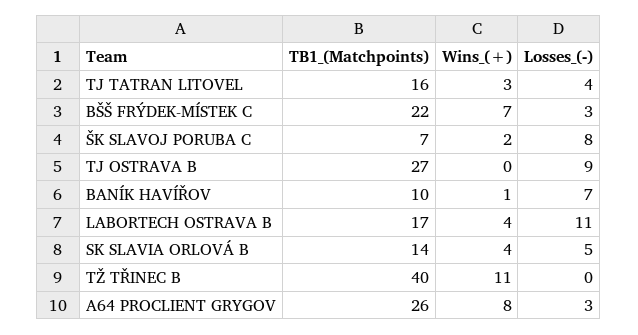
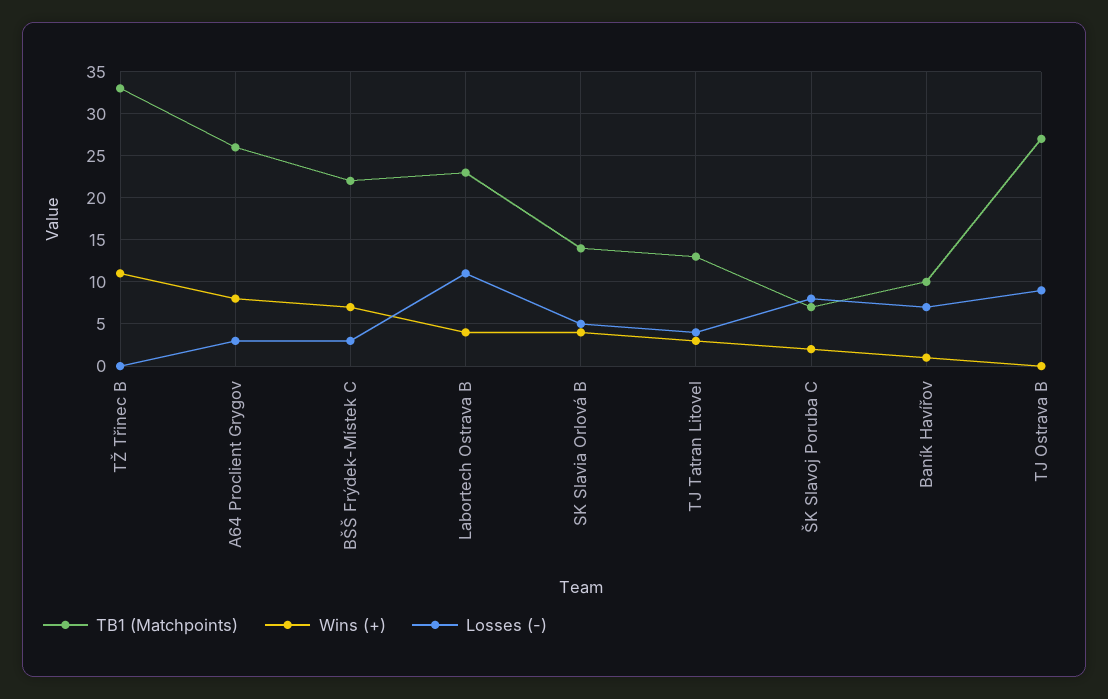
TB1_(Matchpoints), TJ TATRAN LITOVEL: 16 -> 13
TB1_(Matchpoints), LABORTECH OSTRAVA B: 17 -> 23
TB1_(Matchpoints), TŽ TŘINEC B: 40 -> 33

